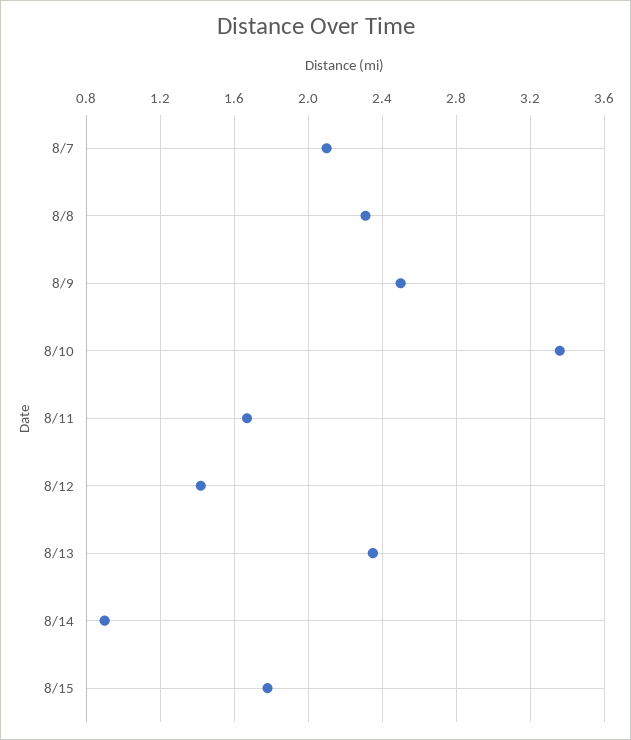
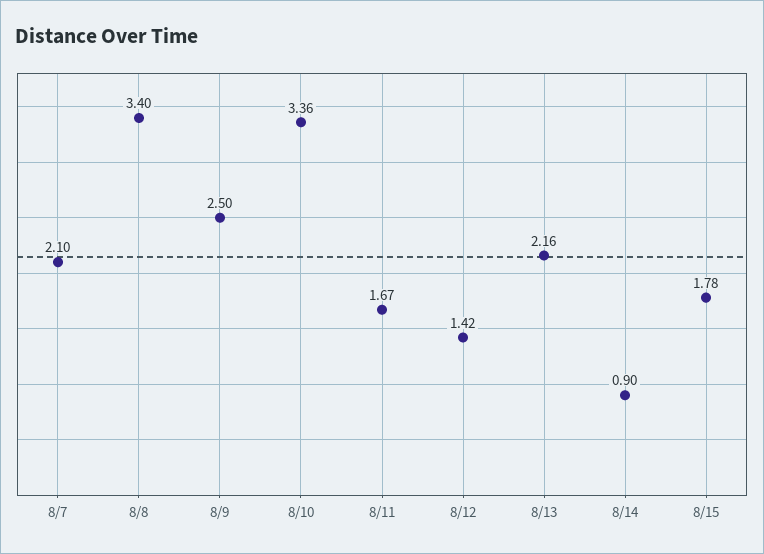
8/8: 2.3 -> 3.4
8/13: 2.35 -> 2.16

